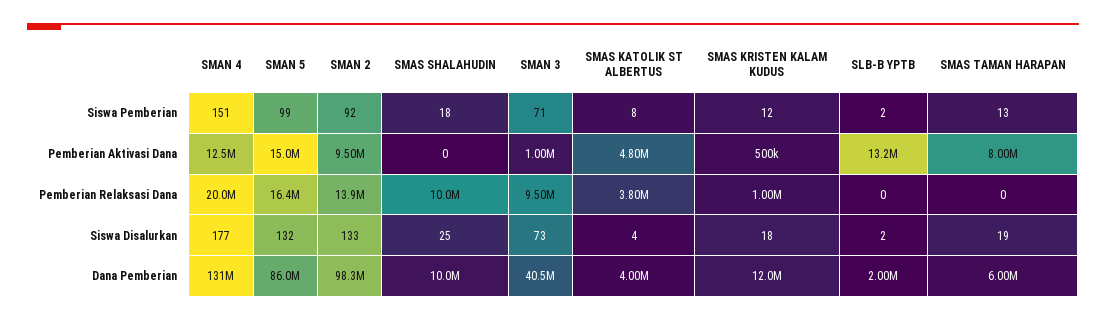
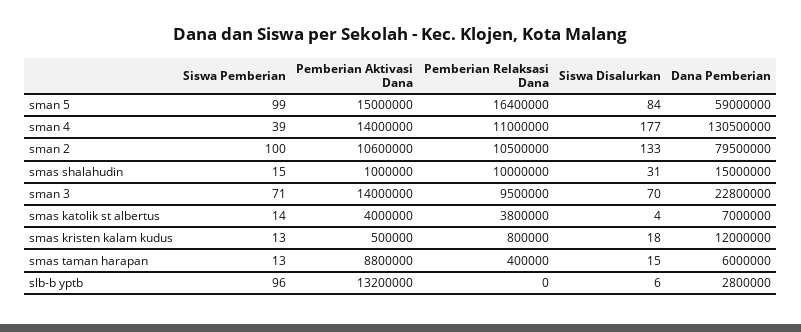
SMAN 4, Siswa Pemberian: 151 -> 39
SMAN 2, Siswa Pemberian: 92 -> 100
SMAS SHALAHUDIN, Siswa Pemberian: 18 -> 15
SMAS KATOLIK ST ALBERTUS, Siswa Pemberian: 8 -> 14
SMAS KRISTEN KALAM KUDUS, Siswa Pemberian: 12 -> 13
SLB-B YPTB, Siswa Pemberian: 2 -> 96
SMAN 4, Pemberian Aktivasi Dana: 12500000 -> 14000000
SMAN 2, Pemberian Aktivasi Dana: 9500000 -> 10600000
SMAS SHALAHUDIN, Pemberian Aktivasi Dana: 0 -> 1000000
SMAN 3, Pemberian Aktivasi Dana: 1000000 -> 14000000
SMAS KATOLIK ST ALBERTUS, Pemberian Aktivasi Dana: 4800000 -> 4000000
SMAS TAMAN HARAPAN, Pemberian Aktivasi Dana: 8000000 -> 8800000
SMAN 4, Pemberian Relaksasi Dana: 20000000 -> 11000000
SMAN 2, Pemberian Relaksasi Dana: 13900000 -> 10500000
SMAS KRISTEN KALAM KUDUS, Pemberian Relaksasi Dana: 1000000 -> 800000
SMAS TAMAN HARAPAN, Pemberian Relaksasi Dana: 0 -> 400000
SMAN 5, Siswa Disalurkan: 132 -> 84
SMAS SHALAHUDIN, Siswa Disalurkan: 25 -> 31
SMAN 3, Siswa Disalurkan: 73 -> 70
SLB-B YPTB, Siswa Disalurkan: 2 -> 6
SMAS TAMAN HARAPAN, Siswa Disalurkan: 19 -> 15
SMAN 5, Dana Pemberian: 86000000 -> 59000000
SMAN 2, Dana Pemberian: 98300000 -> 79500000
SMAS SHALAHUDIN, Dana Pemberian: 10000000 -> 15000000
SMAN 3, Dana Pemberian: 40500000 -> 22800000
SMAS KATOLIK ST ALBERTUS, Dana Pemberian: 4000000 -> 7000000
SLB-B YPTB, Dana Pemberian: 2000000 -> 2800000

